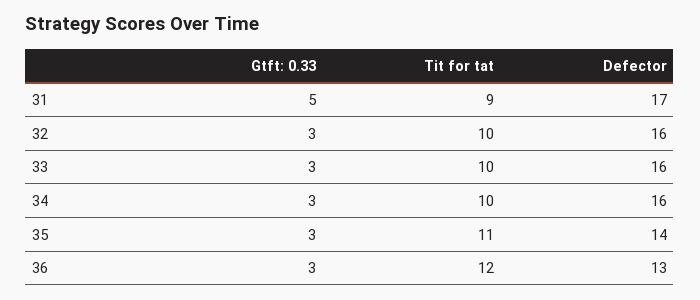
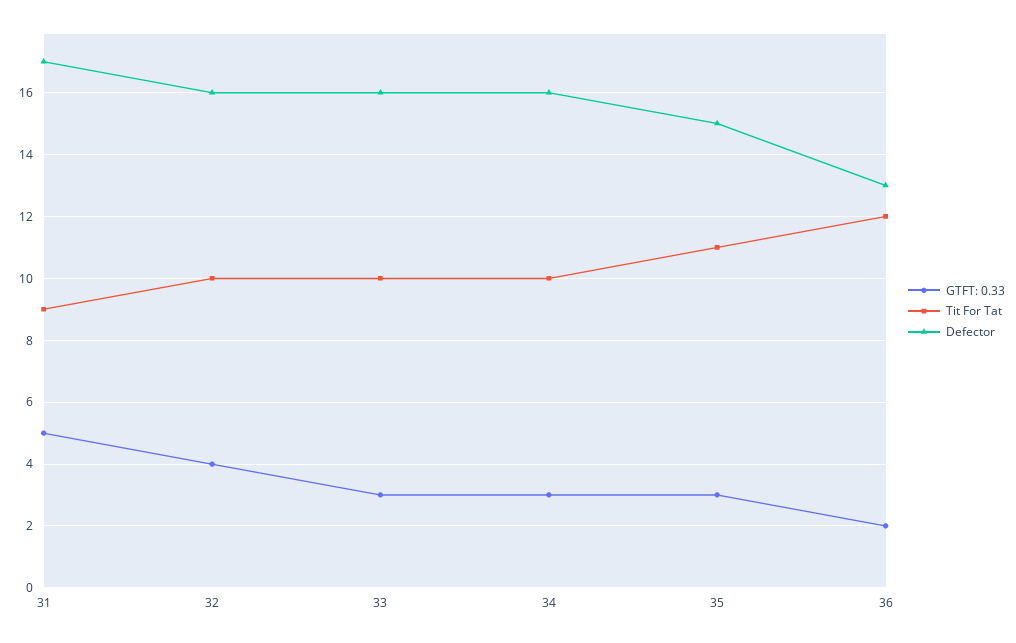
Gtft: 0.33, 32: 3 -> 4
Defector, 35: 14 -> 15
Gtft: 0.33, 36: 3 -> 2

